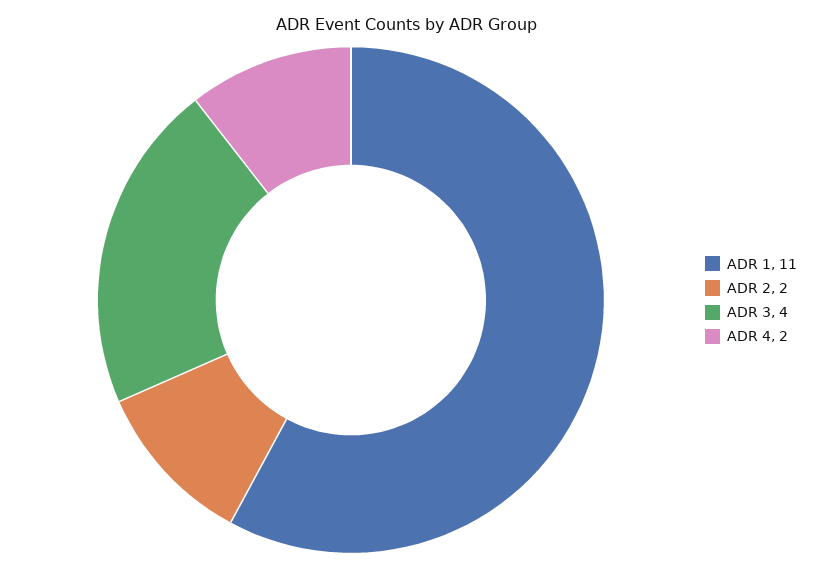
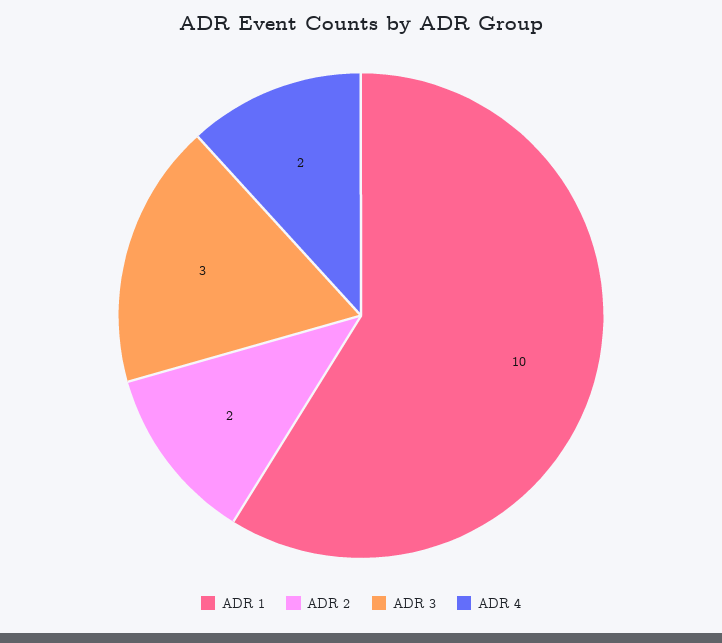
ADR 1: 11 -> 10
ADR 3: 4 -> 3

